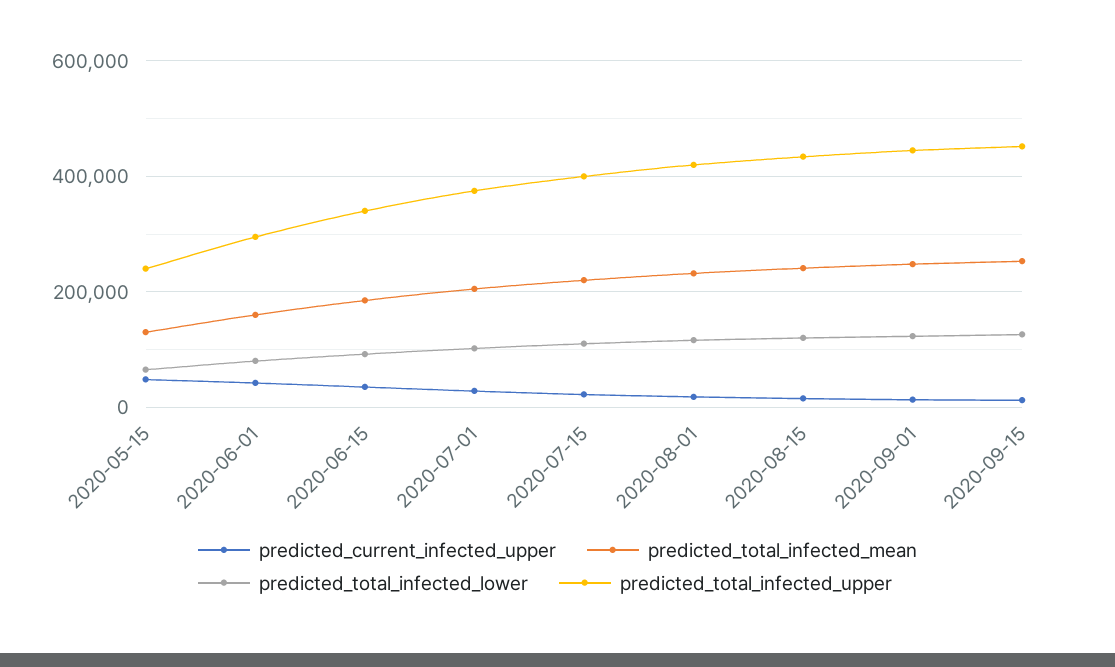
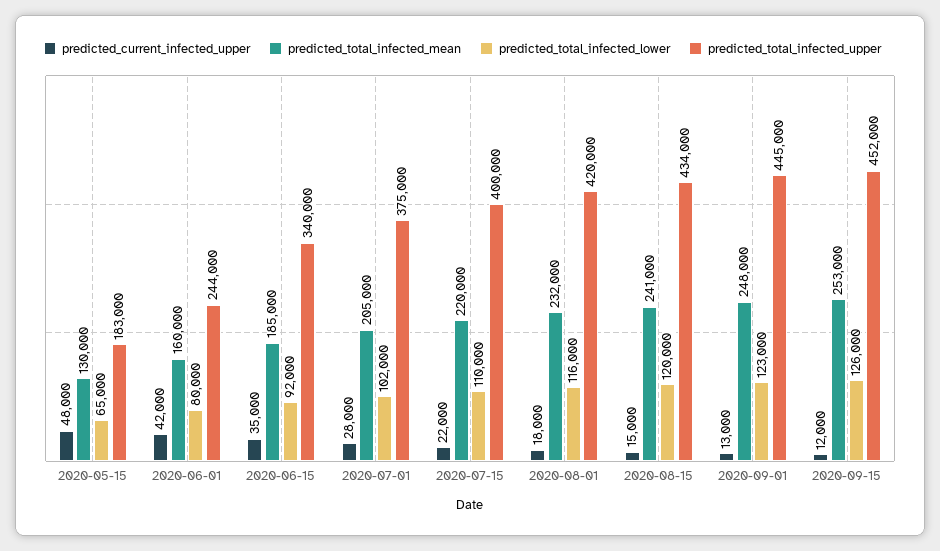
predicted_total_infected_upper, 2020-05-15: 240000 -> 183000
predicted_total_infected_upper, 2020-06-01: 300000 -> 244000

